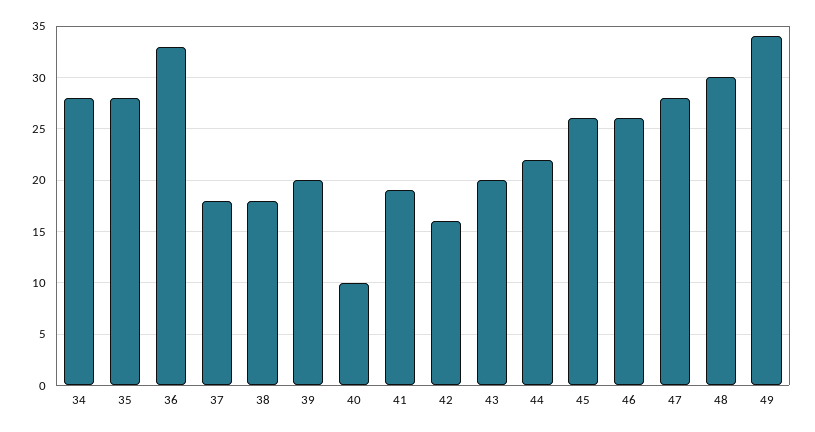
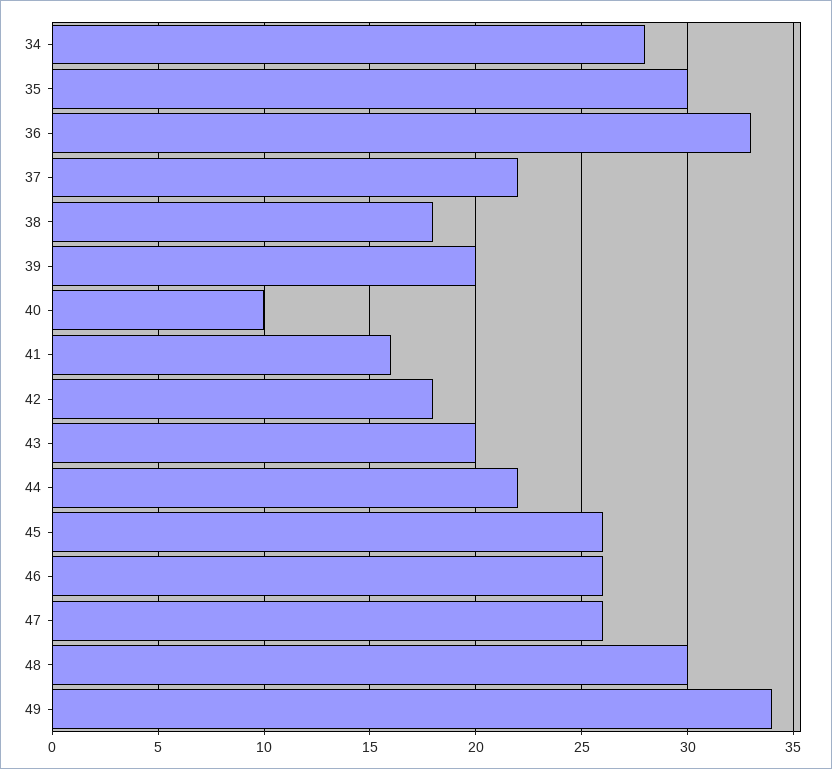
35: 28 -> 30
37: 18 -> 22
41: 19 -> 16
42: 16 -> 18
47: 28 -> 26

